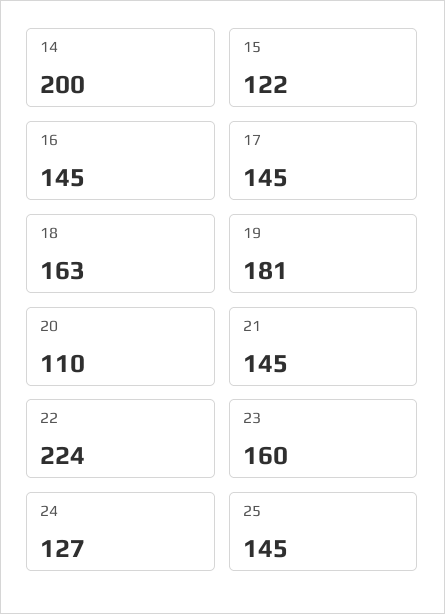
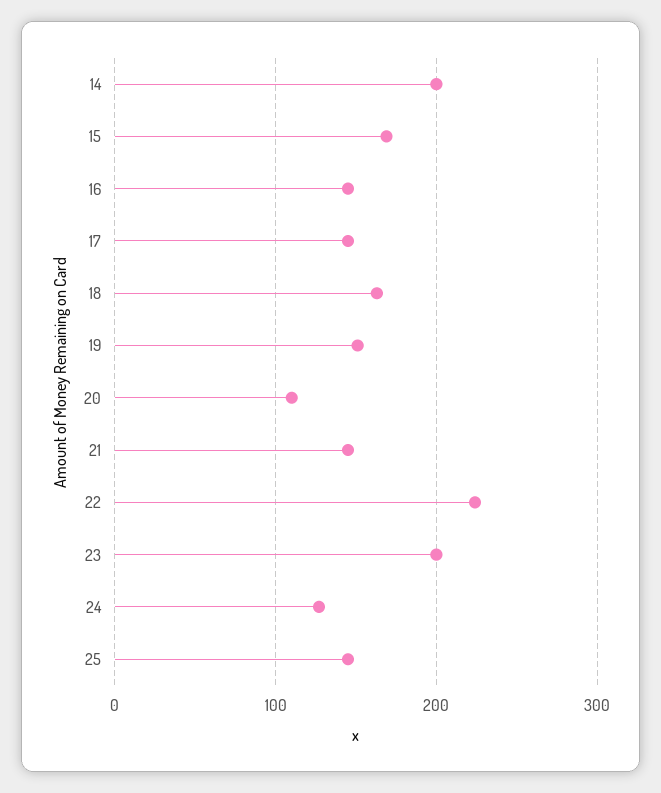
15: 122 -> 170
19: 181 -> 150
23: 160 -> 200

